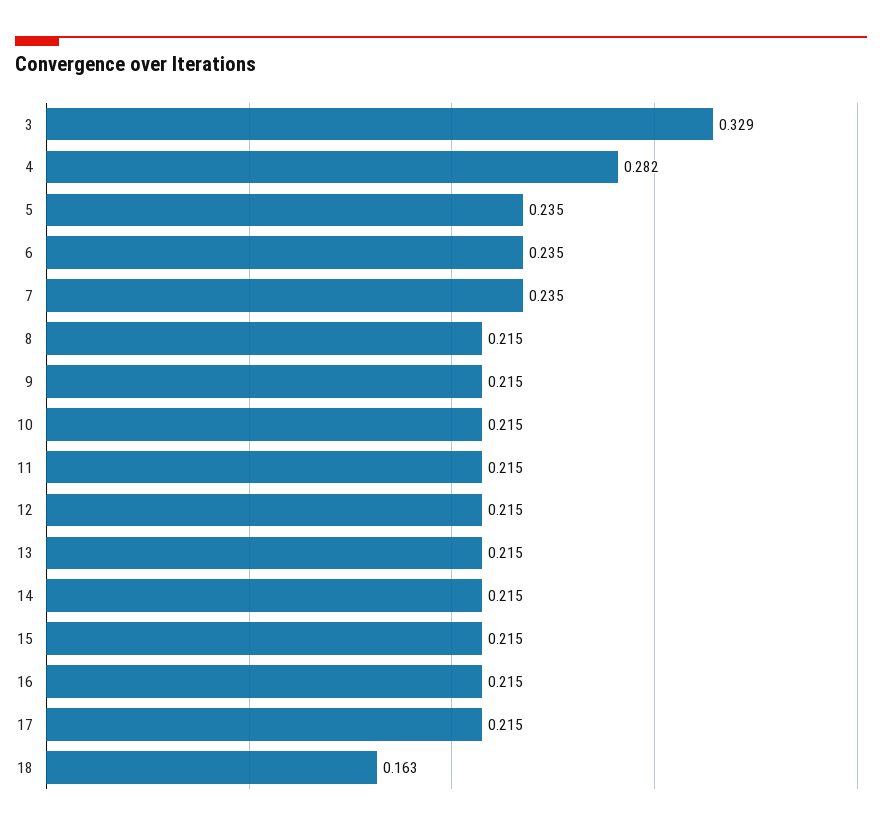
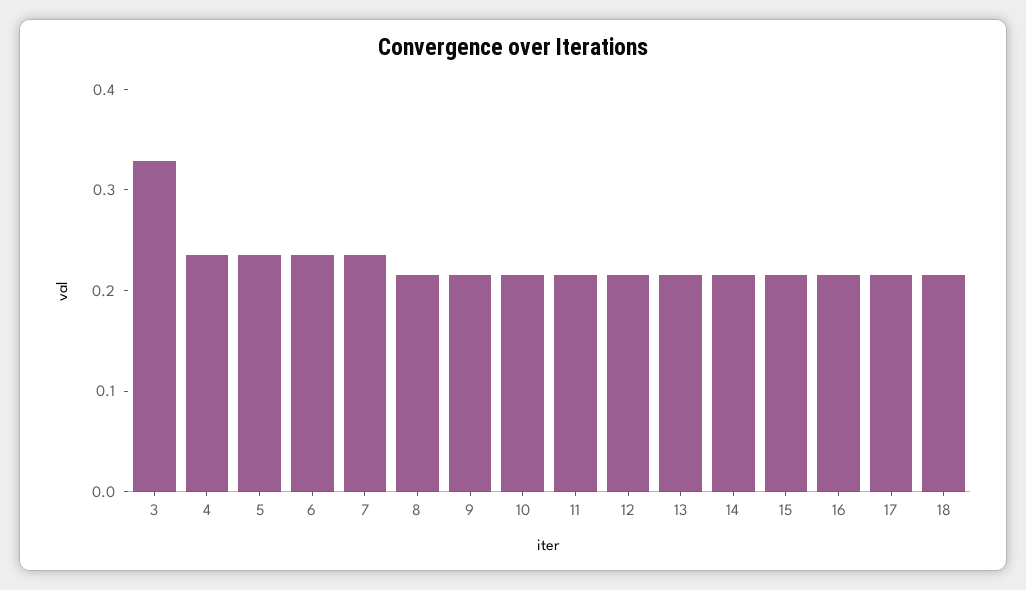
4: 0.282 -> 0.24
18: 0.163 -> 0.22

